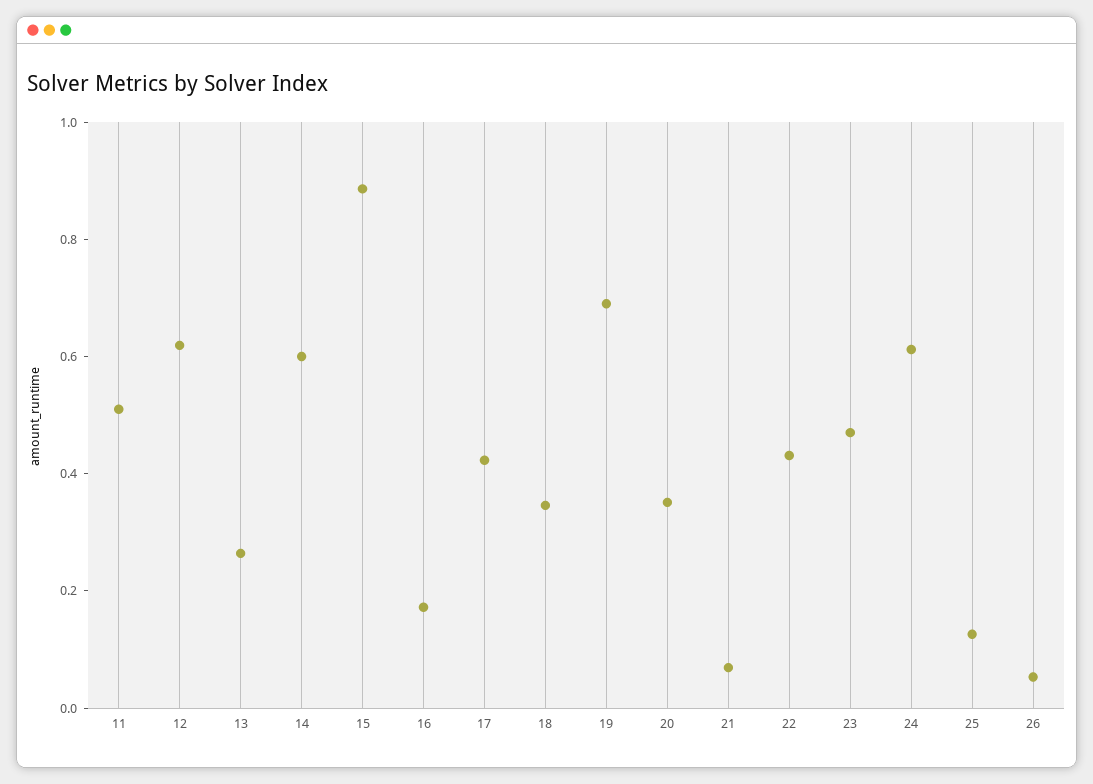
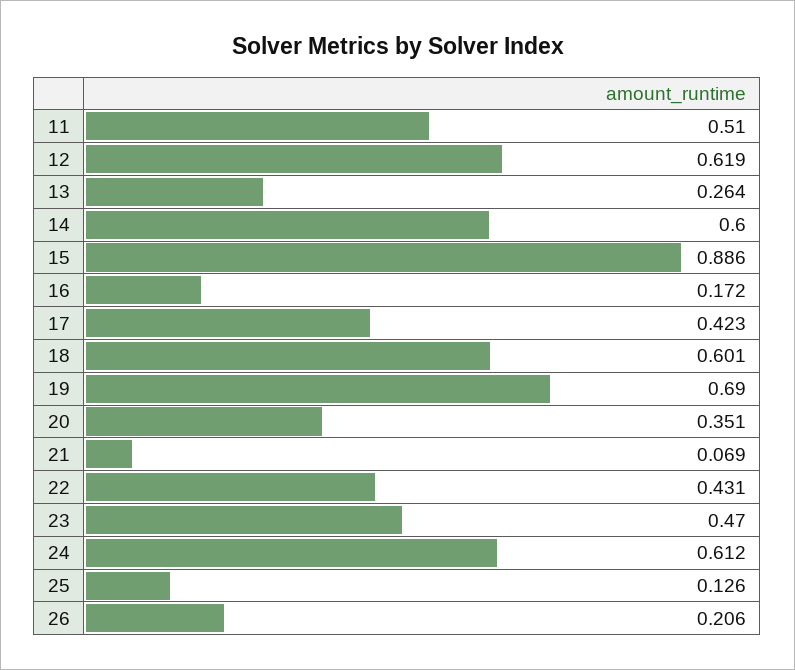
18: 0.35 -> 0.601
26: 0.05 -> 0.206

